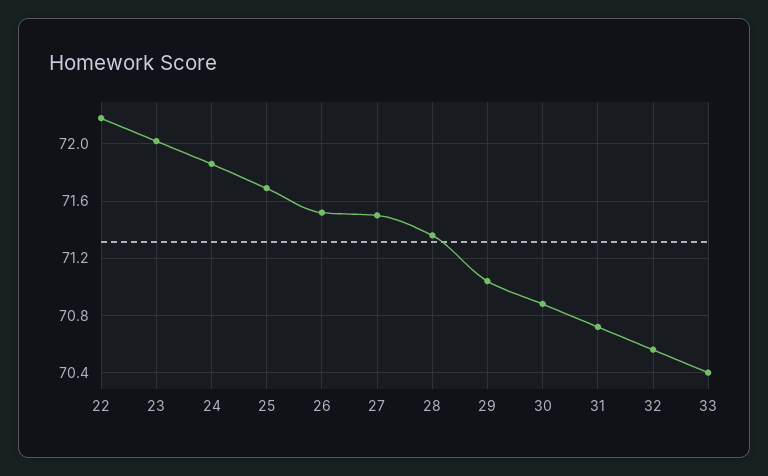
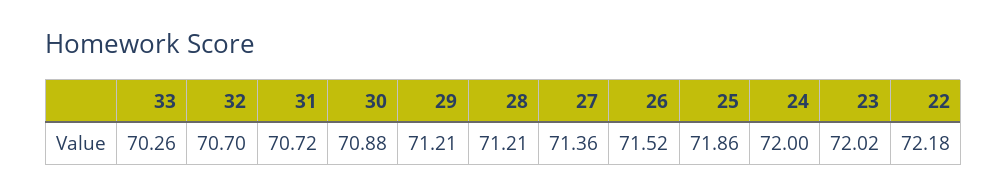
24: 71.85 -> 72
25: 71.7 -> 71.86
27: 71.5 -> 71.36
28: 71.35 -> 71.21
29: 71.05 -> 71.21
32: 70.55 -> 70.7
33: 70.4 -> 70.26

